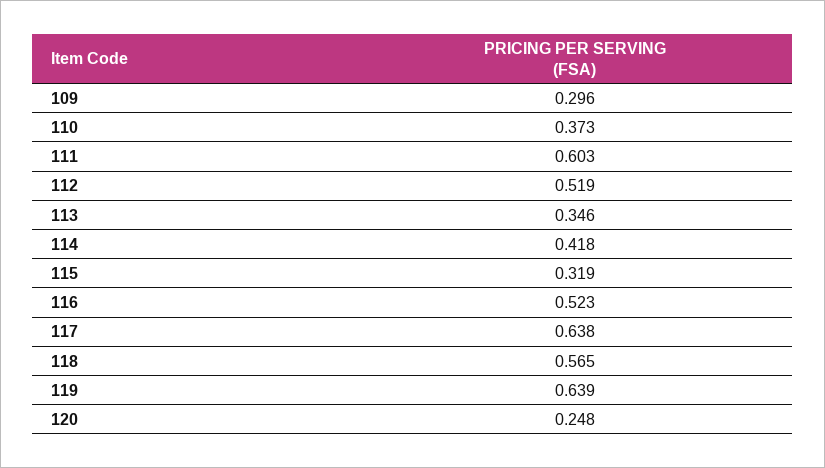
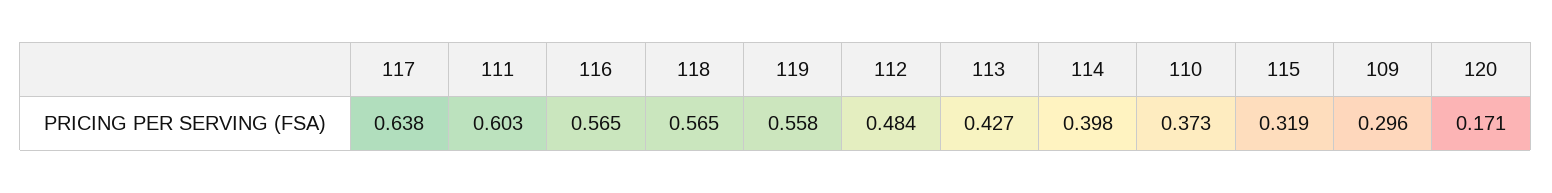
112: 0.519 -> 0.484
113: 0.346 -> 0.427
114: 0.418 -> 0.398
116: 0.523 -> 0.565
119: 0.639 -> 0.558
120: 0.248 -> 0.171

